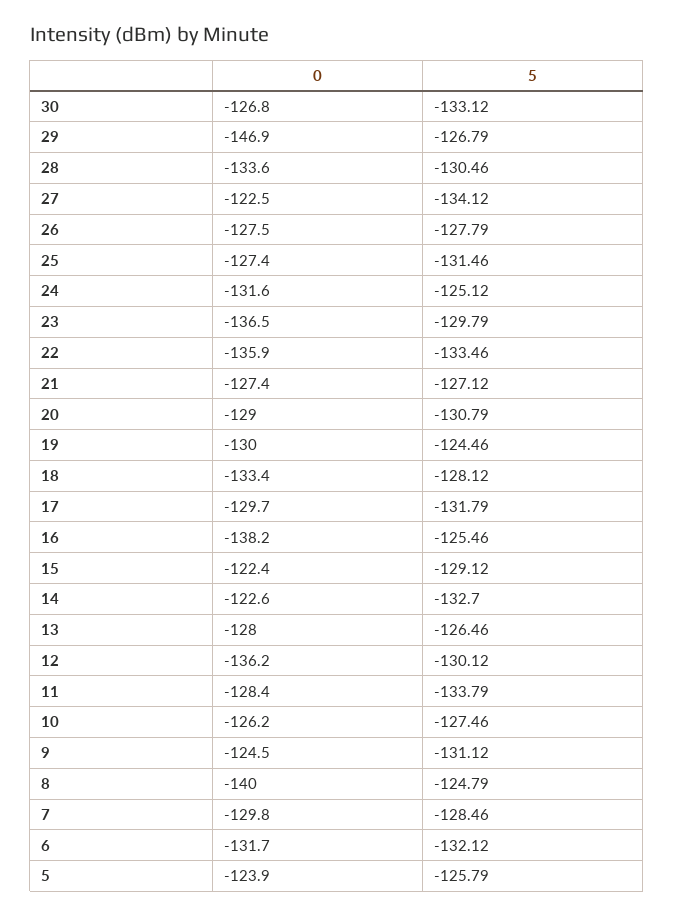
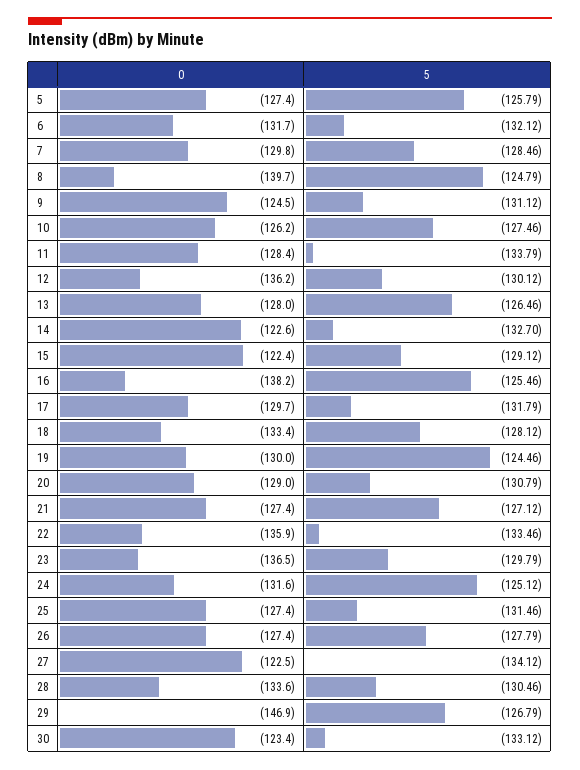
0, 30: -126.8 -> -123.4
0, 26: -127.5 -> -127.4
0, 8: -140 -> -139.7
0, 5: -123.9 -> -127.4

